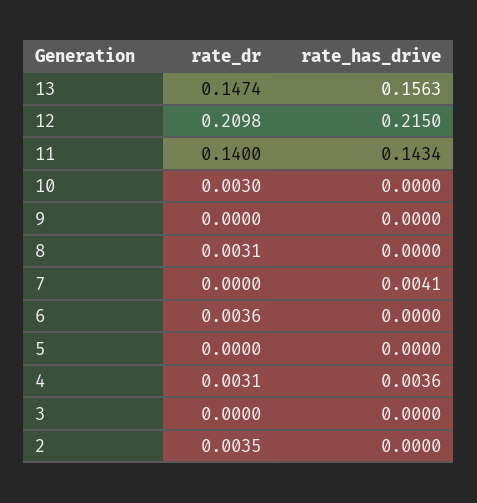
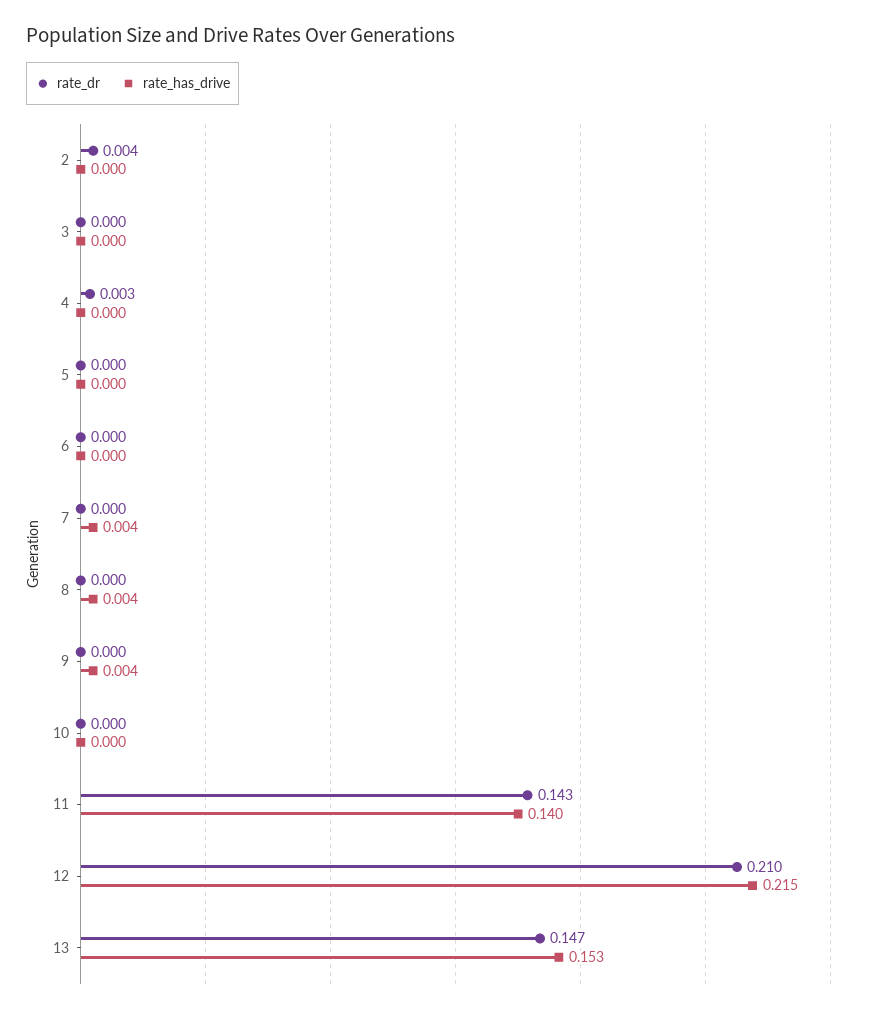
rate_has_drive, 13: 0.1563 -> 0.153
rate_dr, 11: 0.14 -> 0.143
rate_has_drive, 11: 0.1434 -> 0.14
rate_dr, 10: 0.003 -> 0
rate_has_drive, 9: 0 -> 0.004
rate_dr, 8: 0.0031 -> 0
rate_has_drive, 8: 0 -> 0.004
rate_dr, 6: 0.0036 -> 0
rate_has_drive, 4: 0.0036 -> 0

